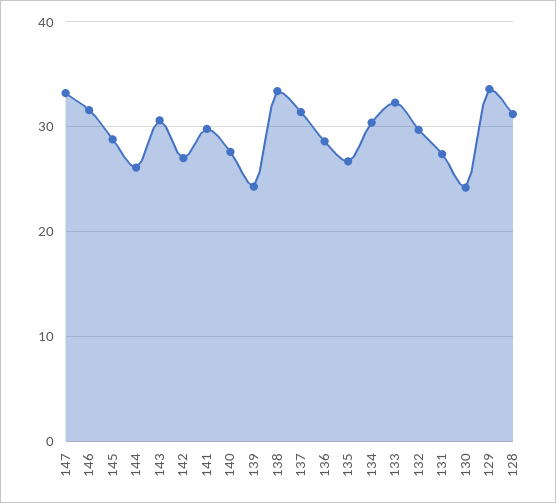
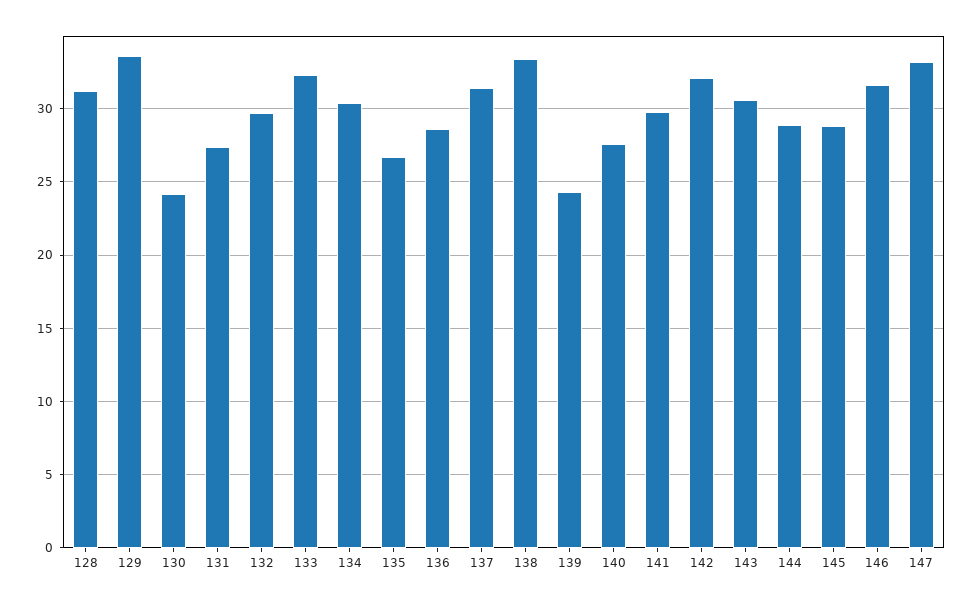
144: 26 -> 29
142: 27 -> 32

